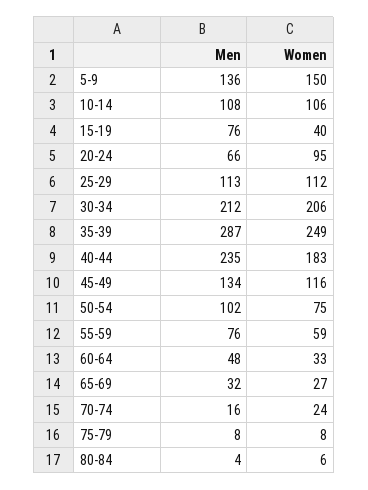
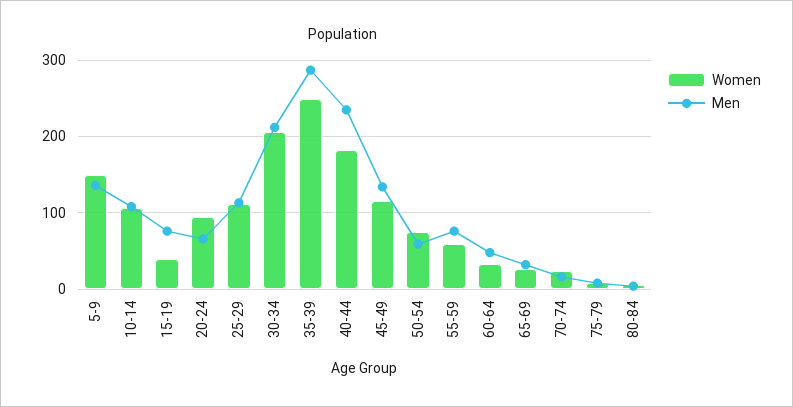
Men, 50-54: 102 -> 60

